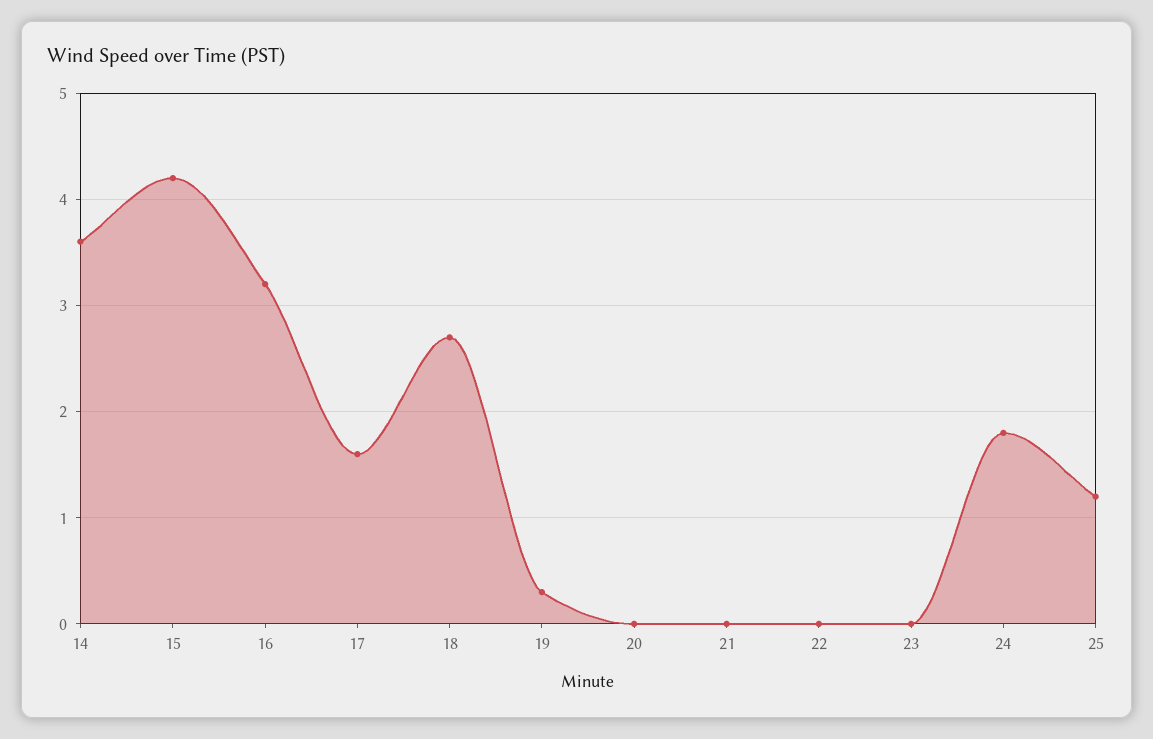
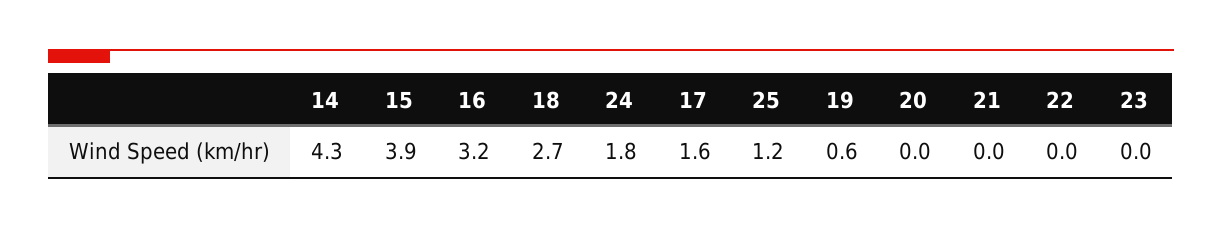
14: 3.6 -> 4.3
15: 4.2 -> 3.9
19: 0.3 -> 0.6

